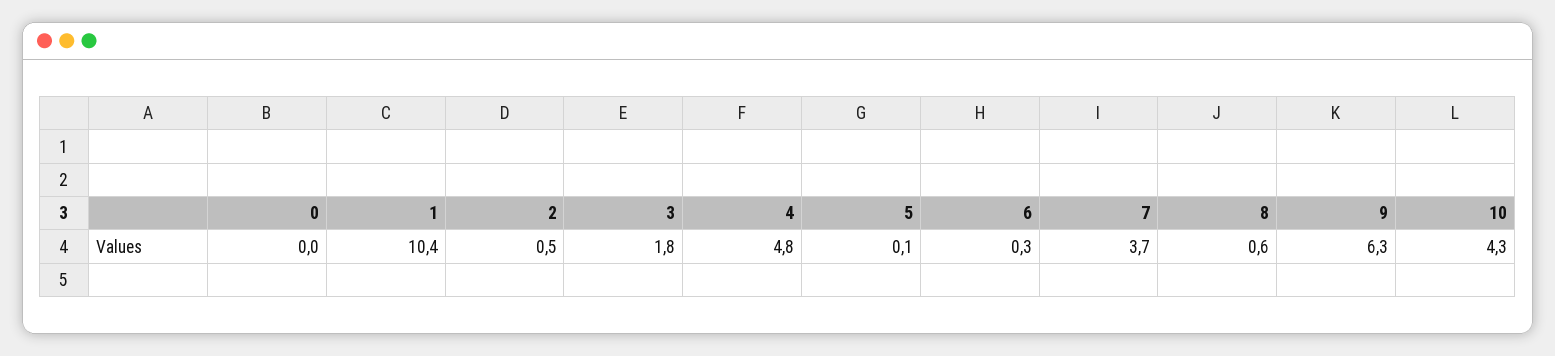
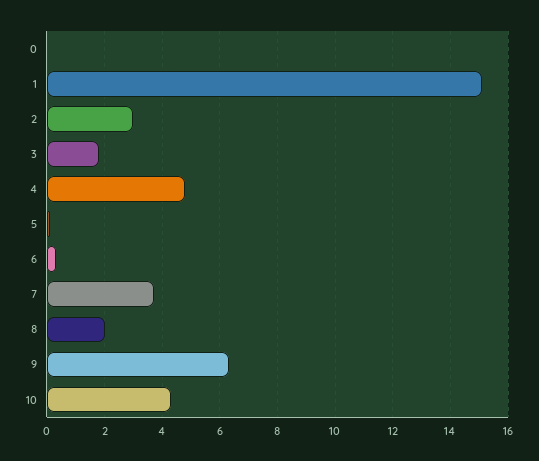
1: 10.4 -> 15
2: 0.5 -> 3
8: 0.6 -> 2

